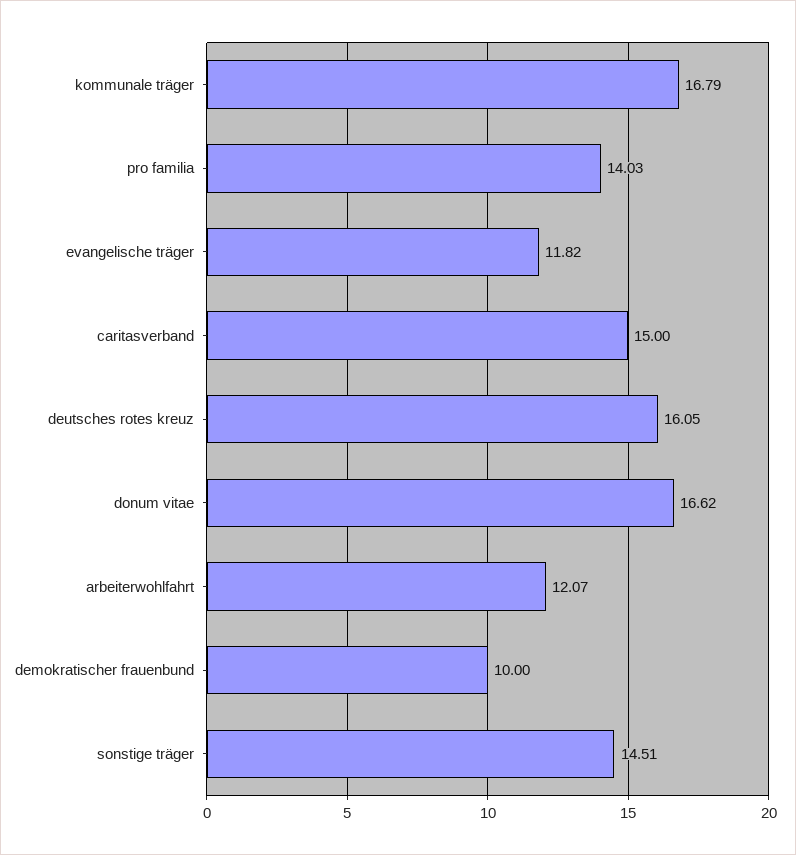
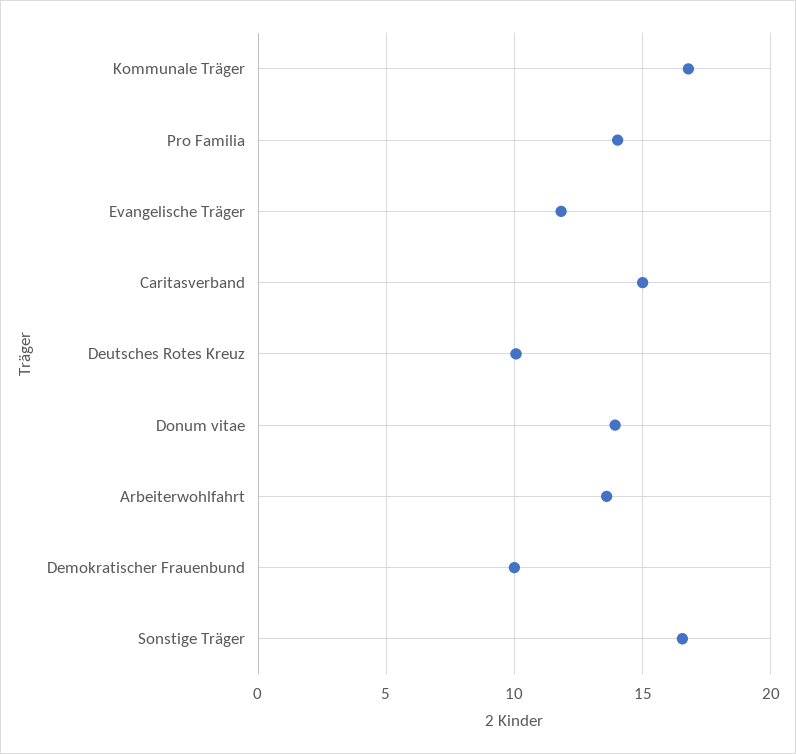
deutsches rotes kreuz: 16.05 -> 10
donum vitae: 16.62 -> 14
arbeiterwohlfahrt: 12.07 -> 13.5
sonstige träger: 14.51 -> 16.5

